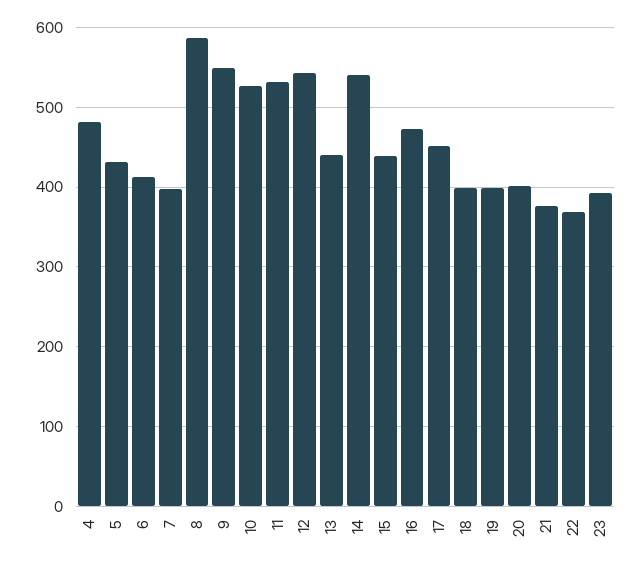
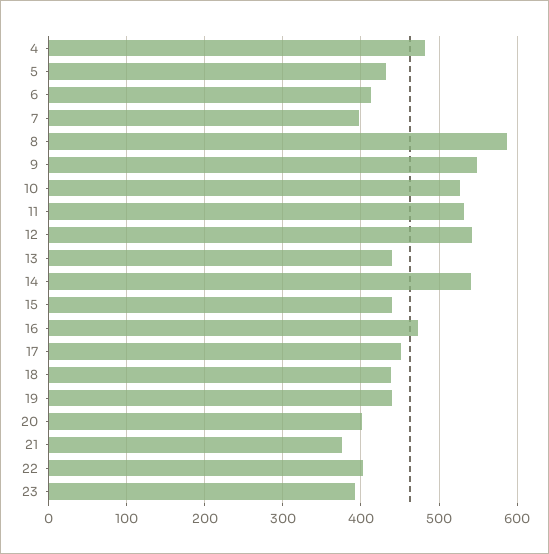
18: 400 -> 440
19: 400 -> 440
22: 370 -> 400

